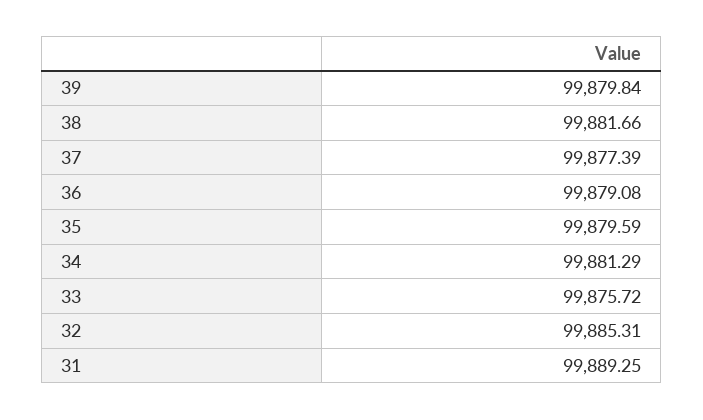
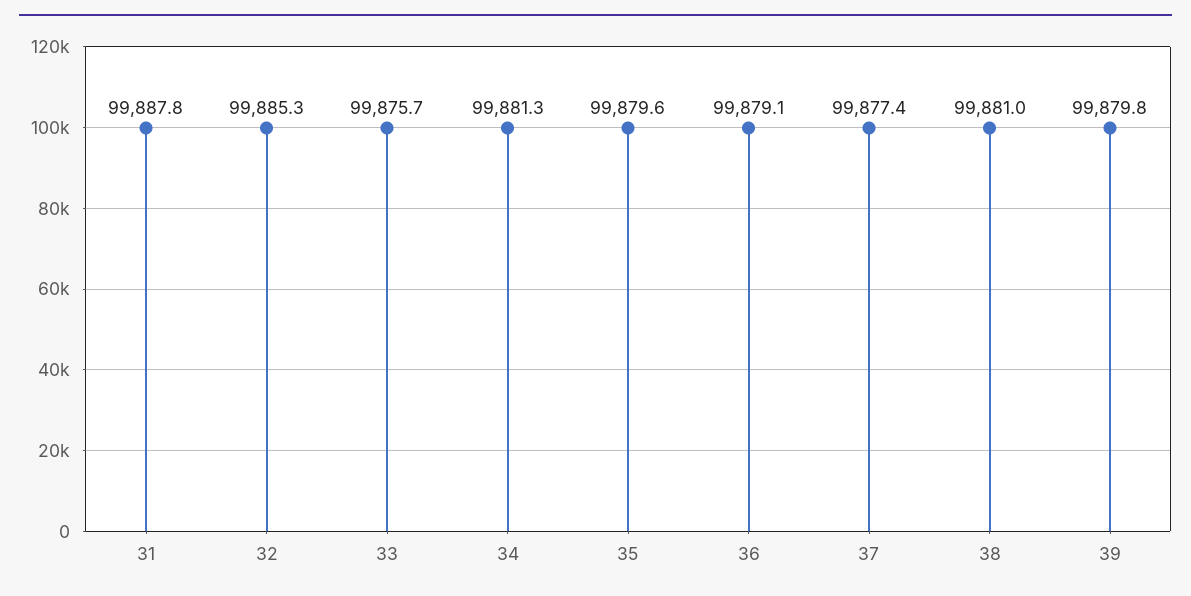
38: 99881.66 -> 99881
31: 99889.25 -> 99887.8

